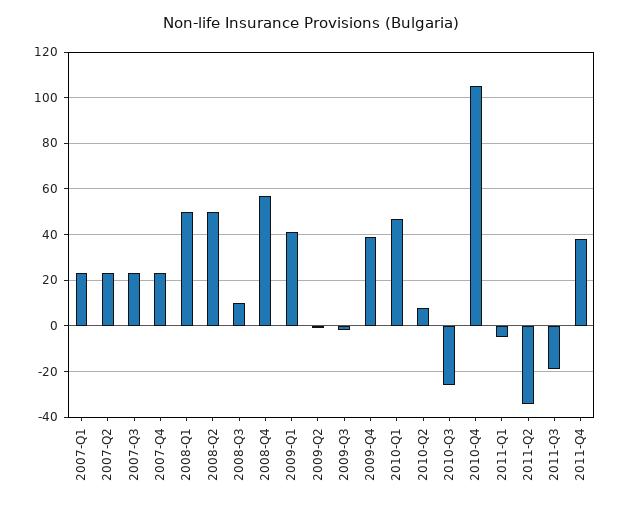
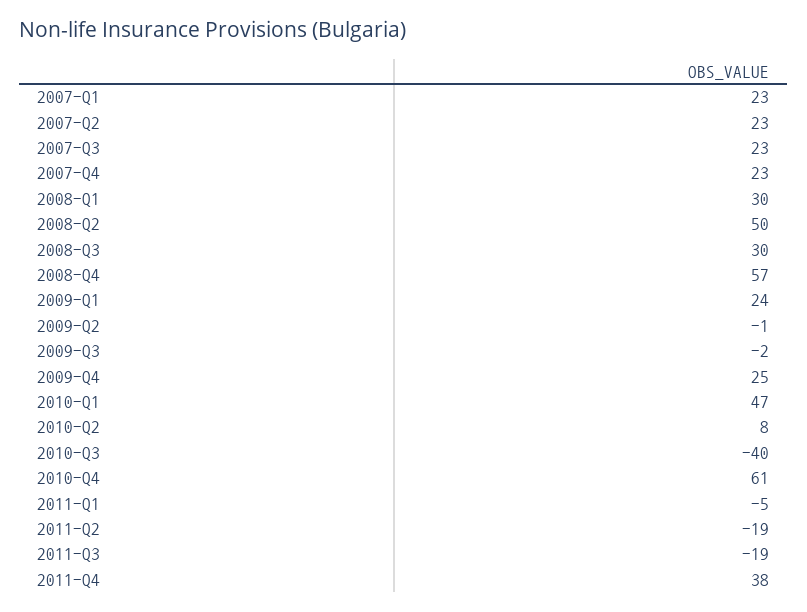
2008-Q1: 50 -> 30
2008-Q3: 10 -> 30
2009-Q1: 40 -> 24
2009-Q4: 40 -> 25
2010-Q3: -25 -> -40
2010-Q4: 105 -> 61
2011-Q2: -35 -> -19

